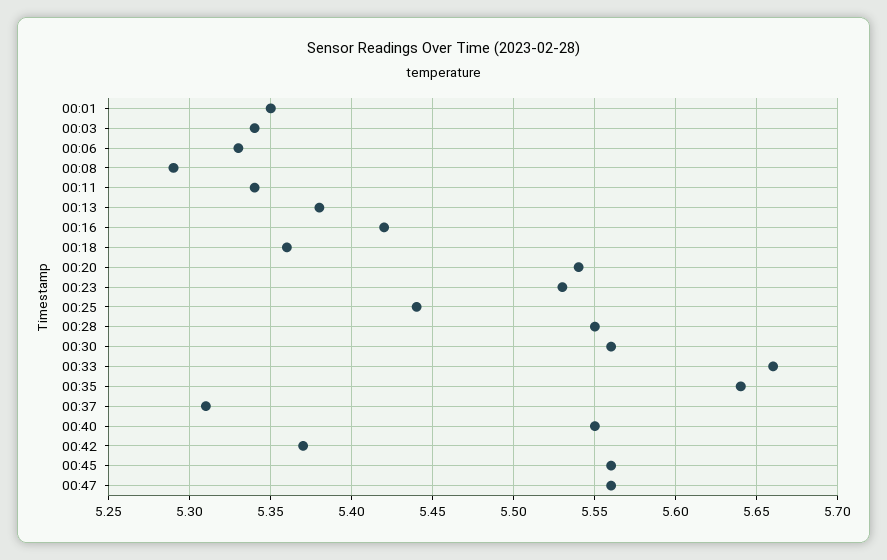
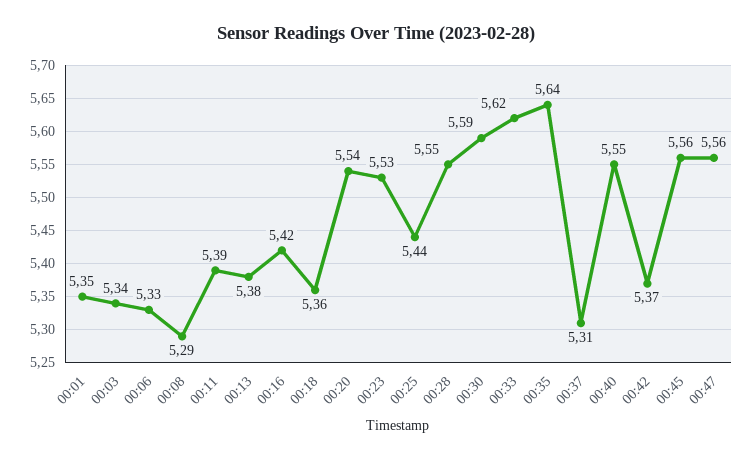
00:11: 5.34 -> 5.39
00:30: 5.56 -> 5.59
00:33: 5.66 -> 5.62

